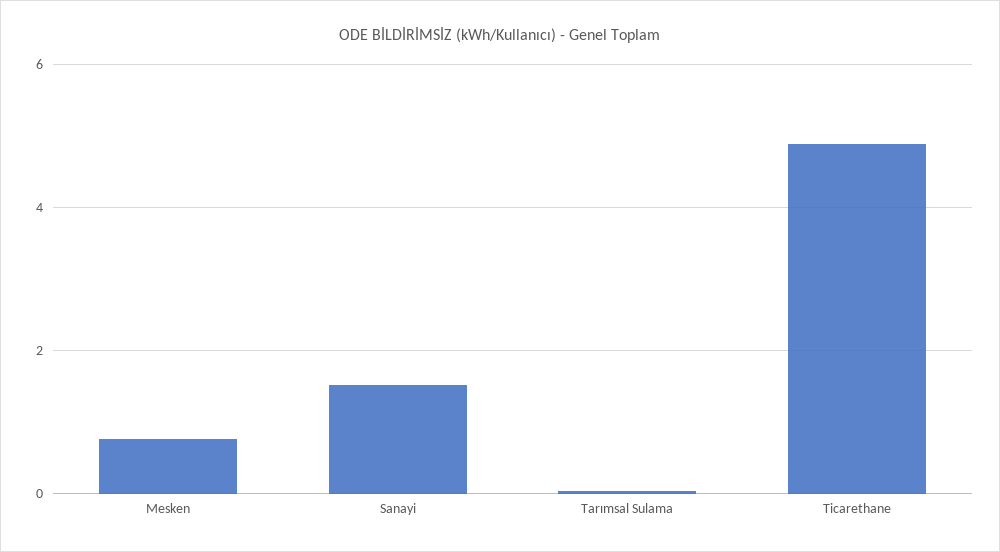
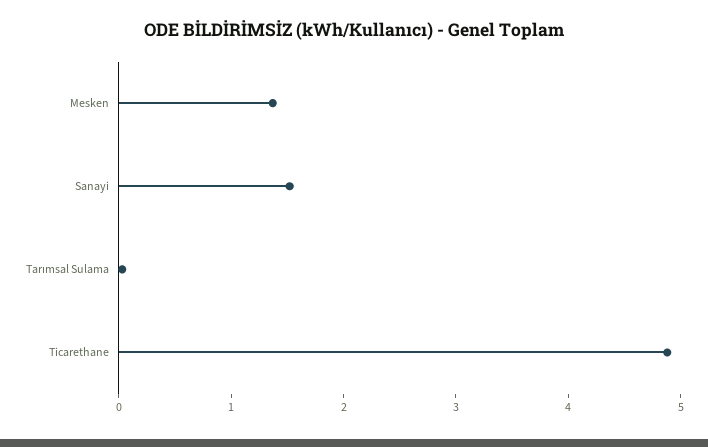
Mesken: 0.8 -> 1.4

